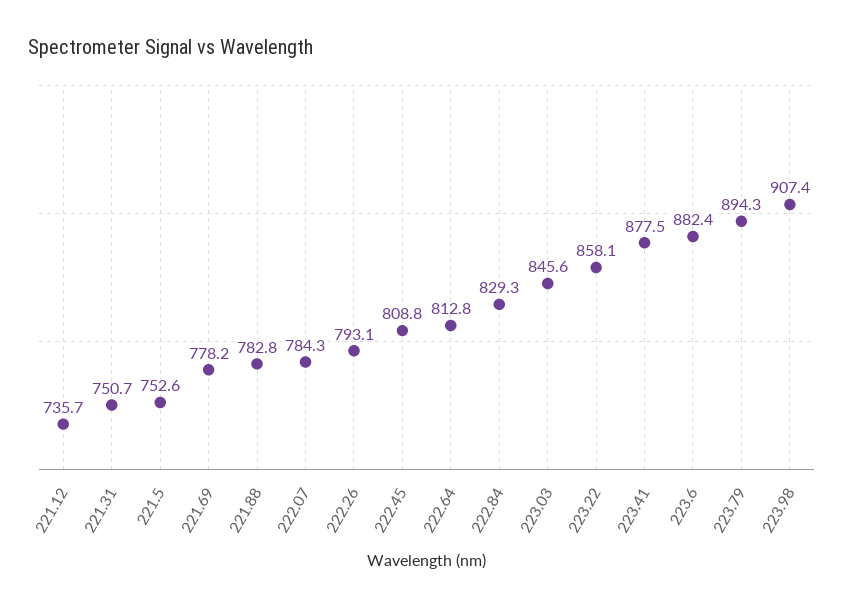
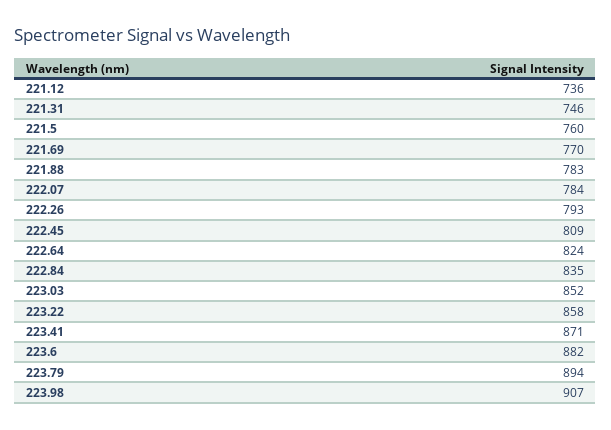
221.31: 750.7 -> 746
221.5: 752.6 -> 760
221.69: 778.2 -> 770
222.64: 812.8 -> 824
222.84: 829.3 -> 835
223.03: 845.6 -> 852
223.41: 877.5 -> 871

